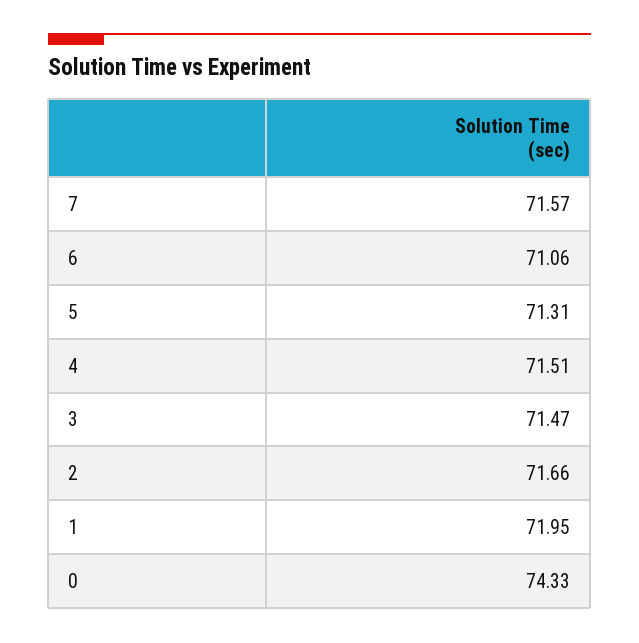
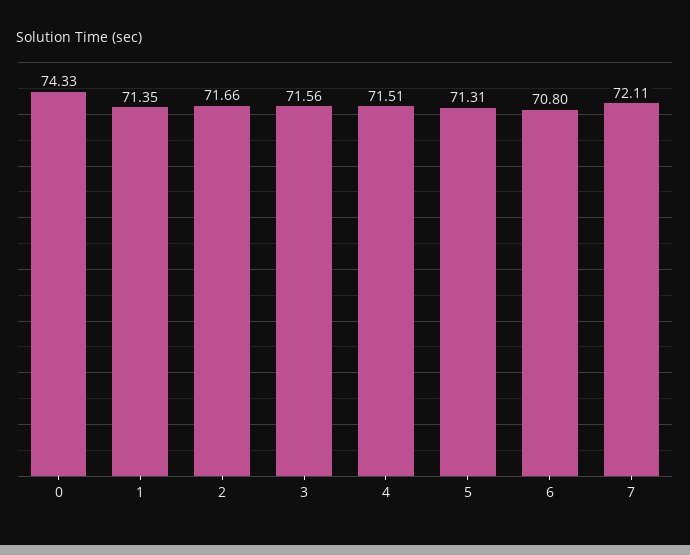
7: 71.57 -> 72.11
6: 71.06 -> 70.8
3: 71.47 -> 71.56
1: 71.95 -> 71.35

